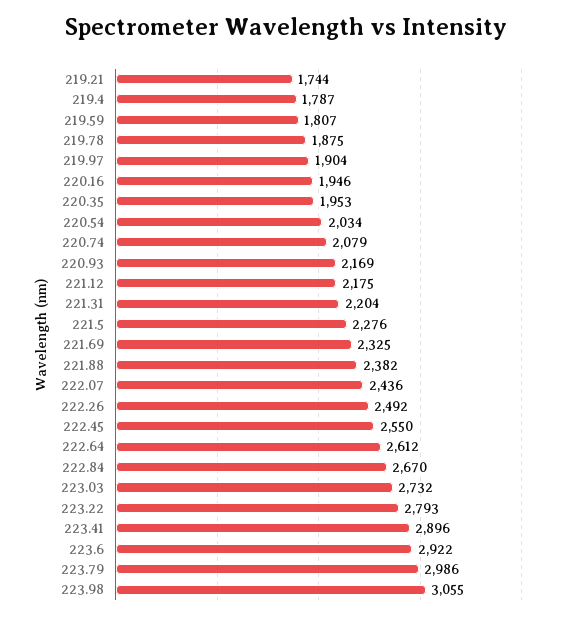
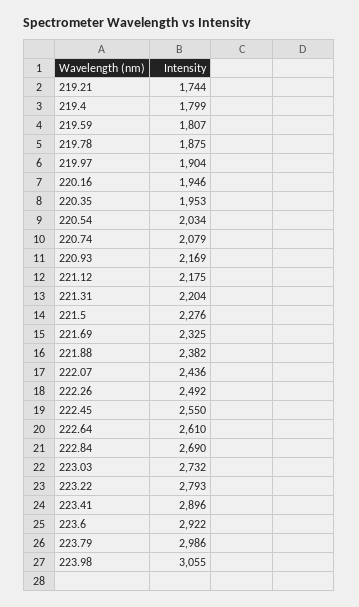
219.4: 1787 -> 1799
222.64: 2612 -> 2610
222.84: 2670 -> 2690

